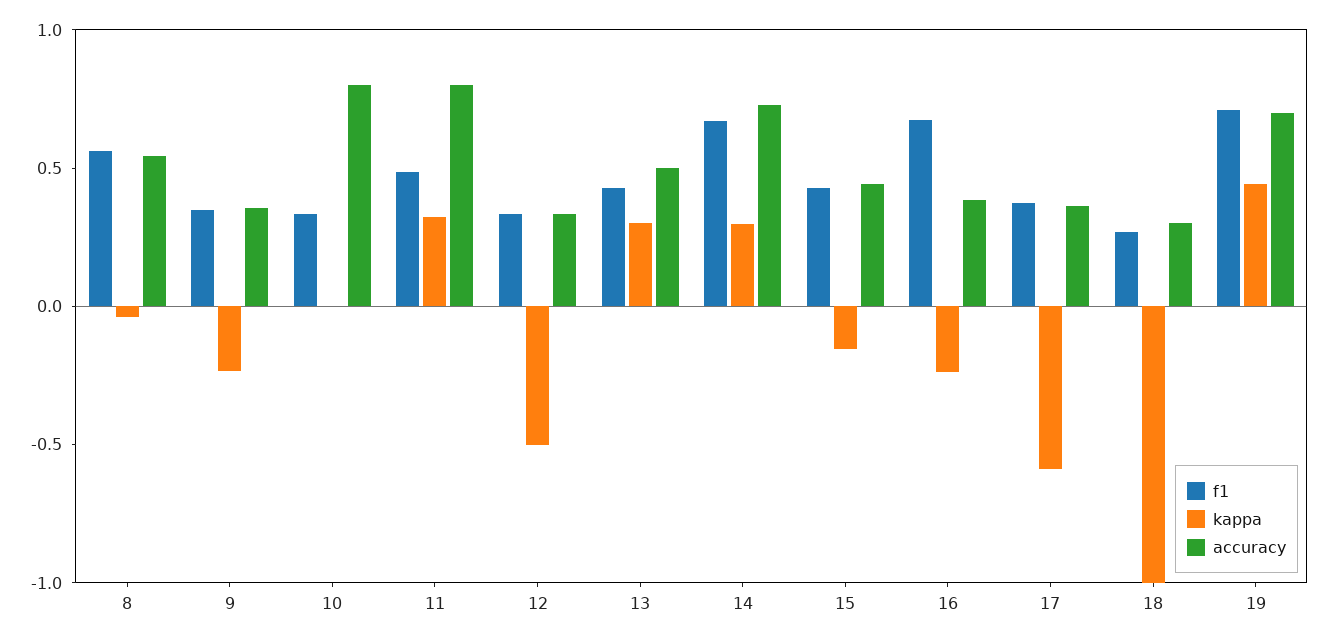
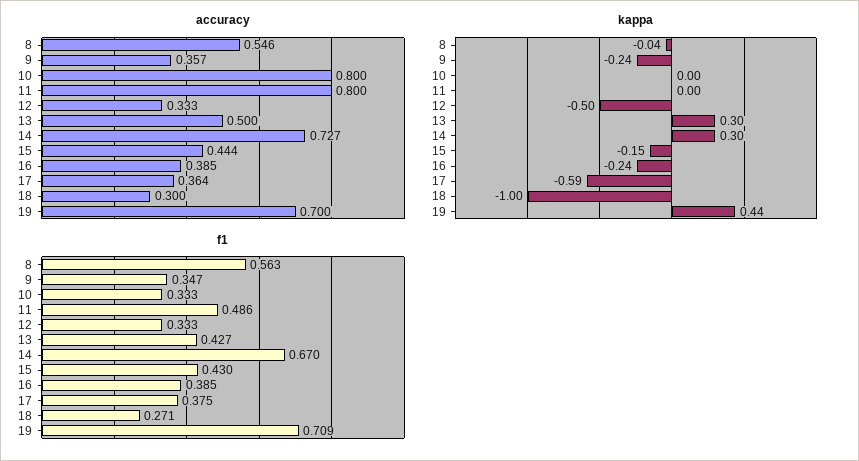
kappa, 11: 0.3 -> 0
f1, 16: 0.7 -> 0.385

